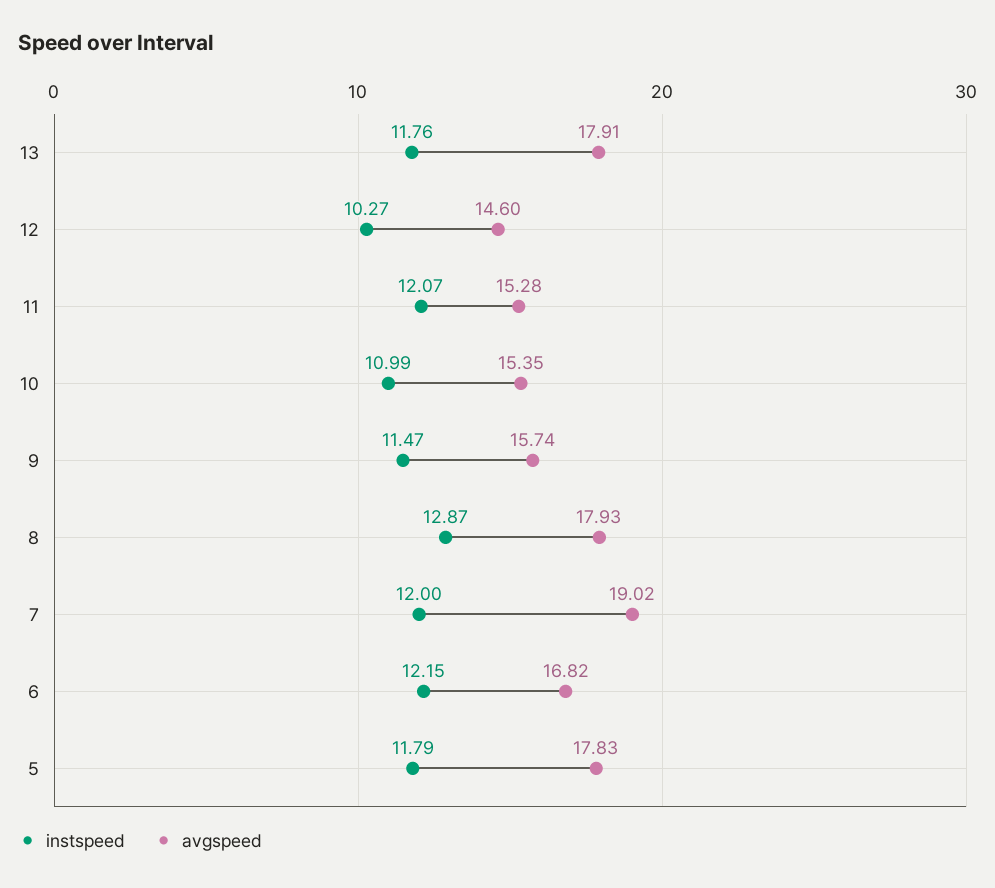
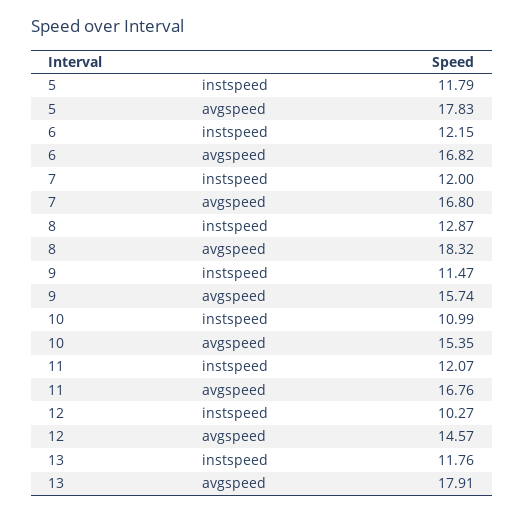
avgspeed, 12: 14.6 -> 14.57
avgspeed, 11: 15.28 -> 16.76
avgspeed, 8: 17.93 -> 18.32
avgspeed, 7: 19.02 -> 16.8

